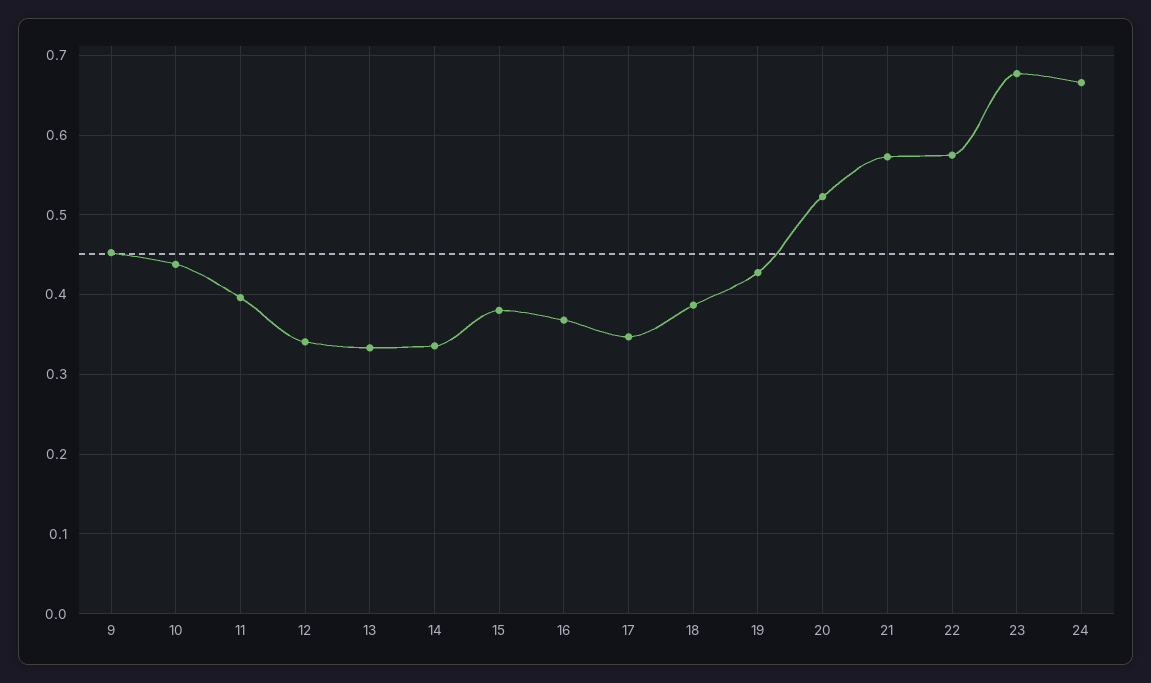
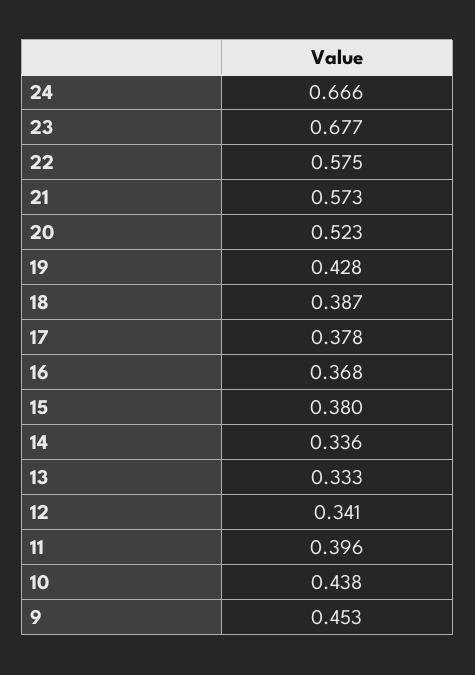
17: 0.35 -> 0.378

